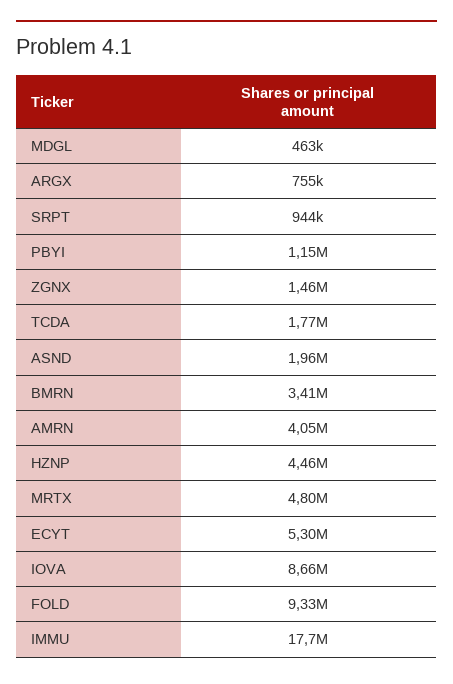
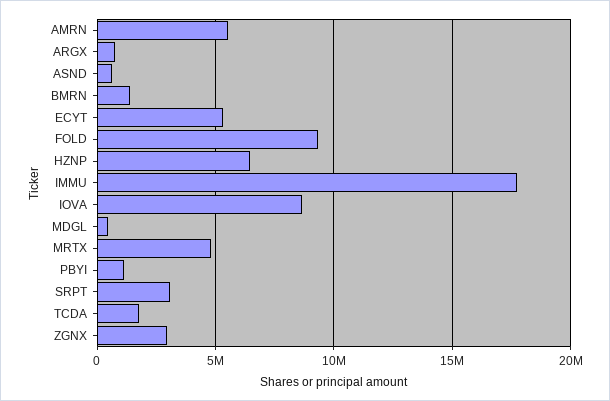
SRPT: 944000 -> 3000000
ZGNX: 1460000 -> 3000000
ASND: 1960000 -> 500000
BMRN: 3410000 -> 1500000
AMRN: 4050000 -> 5500000
HZNP: 4460000 -> 6500000

